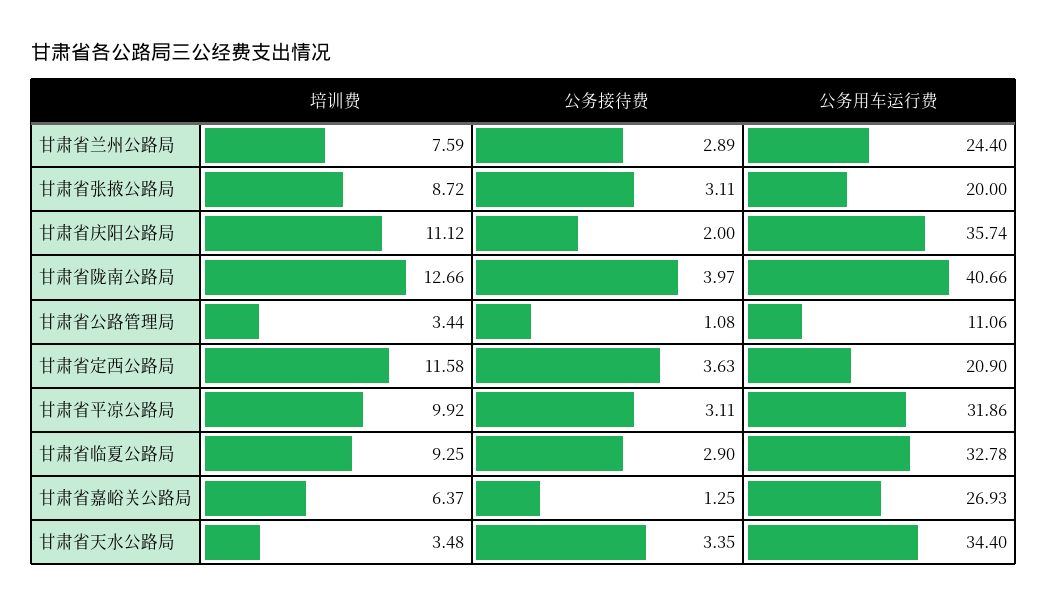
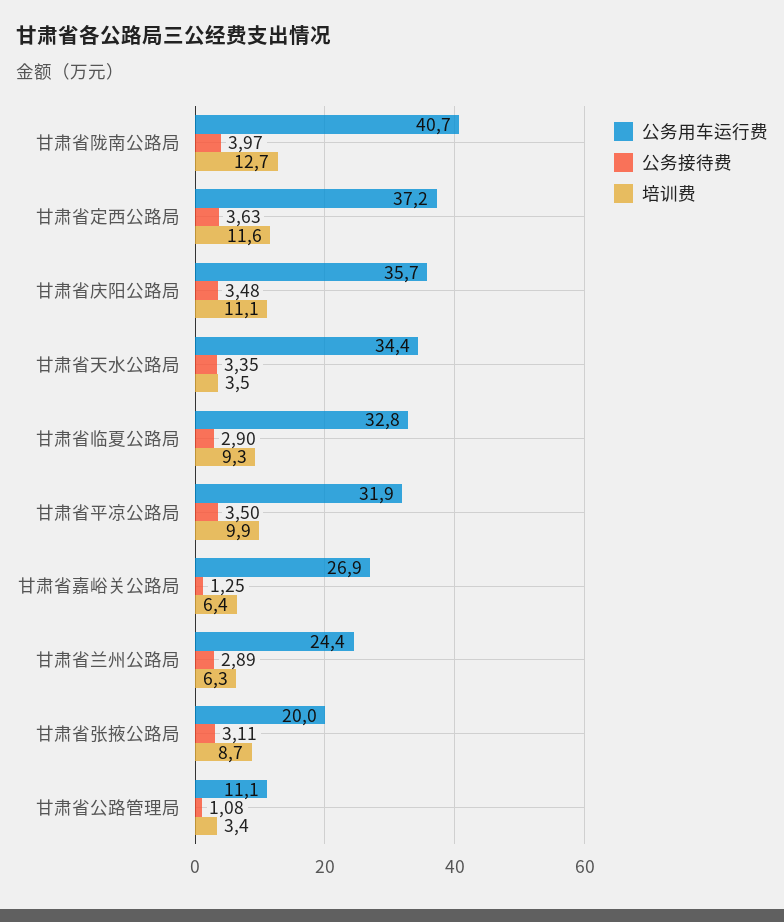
培训费, 甘肃省兰州公路局: 7.59 -> 6.3
公务接待费, 甘肃省庆阳公路局: 2 -> 3.48
公务用车运行费, 甘肃省定西公路局: 20.9 -> 37.2
公务接待费, 甘肃省平凉公路局: 3.11 -> 3.5

